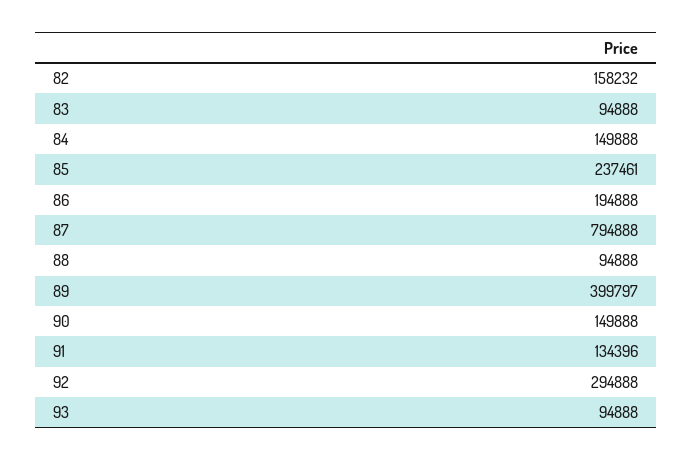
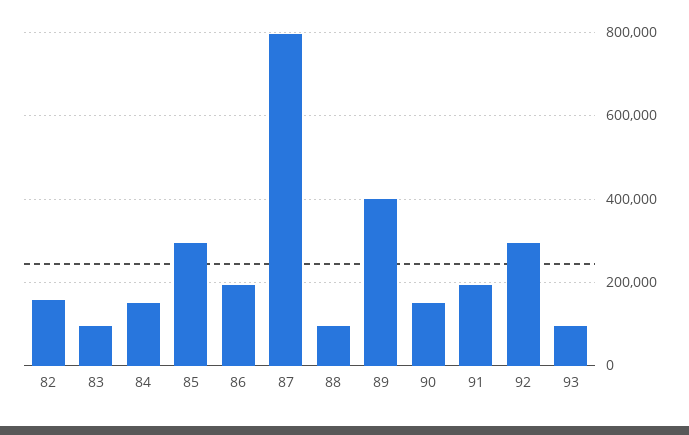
85: 237461 -> 300000
91: 134396 -> 200000

